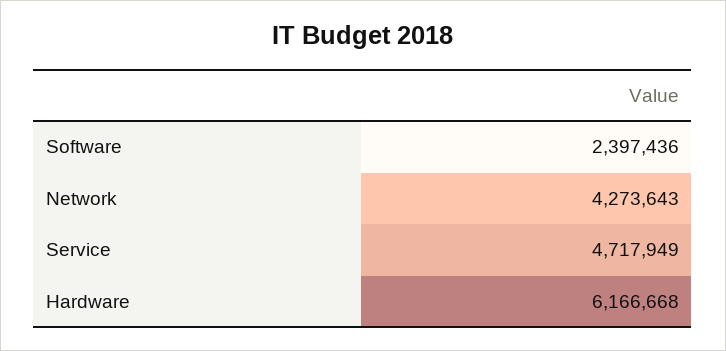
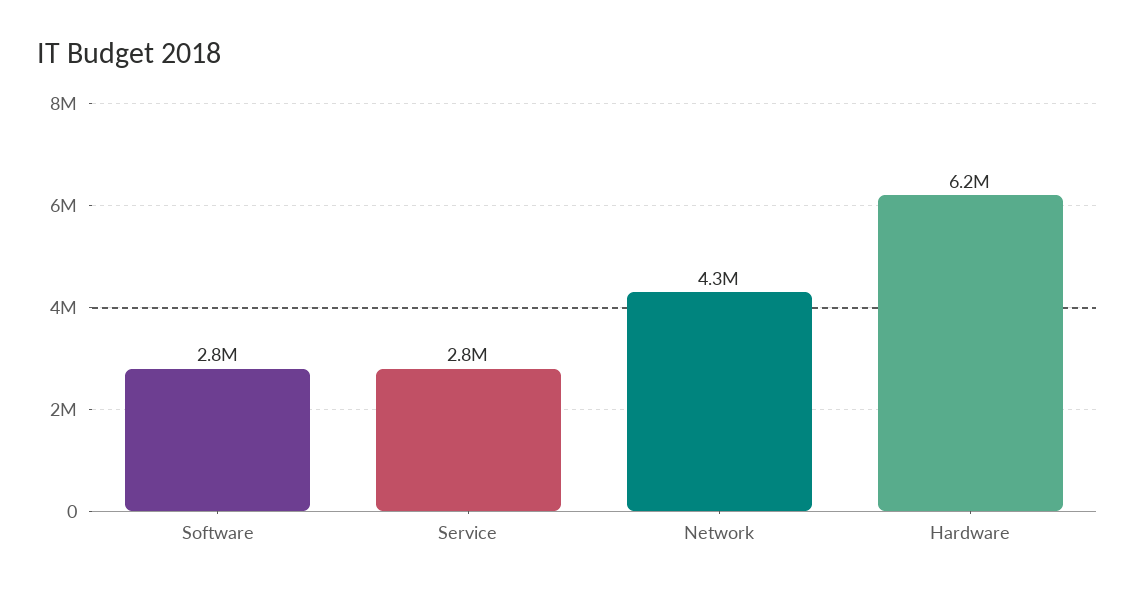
Software: 2397436 -> 2800000
Service: 4717949 -> 2800000

